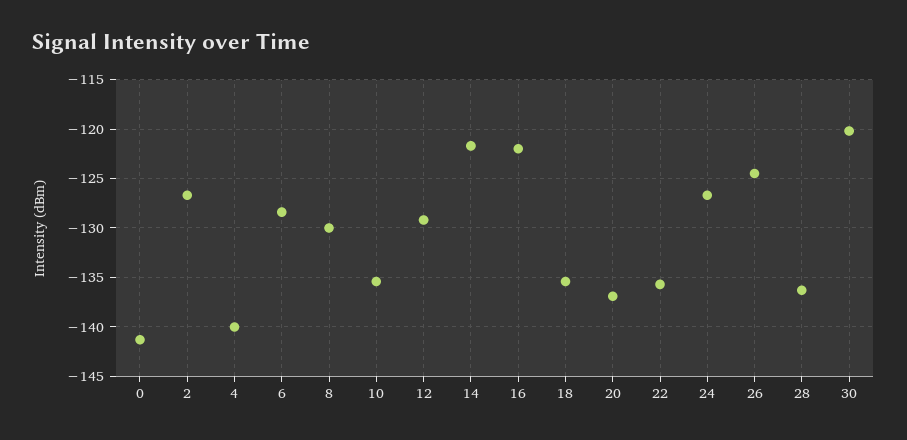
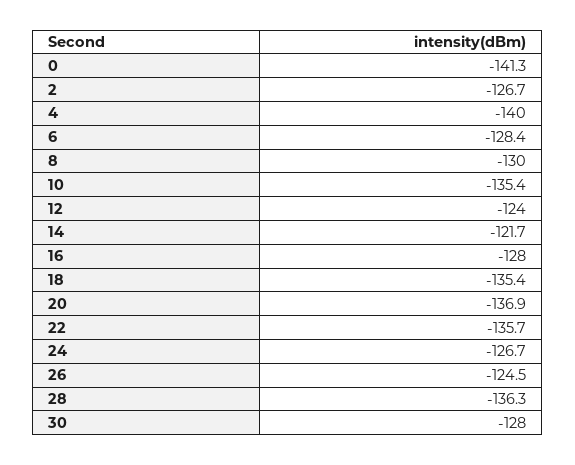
12: -129 -> -124
16: -122 -> -128
30: -120 -> -128

